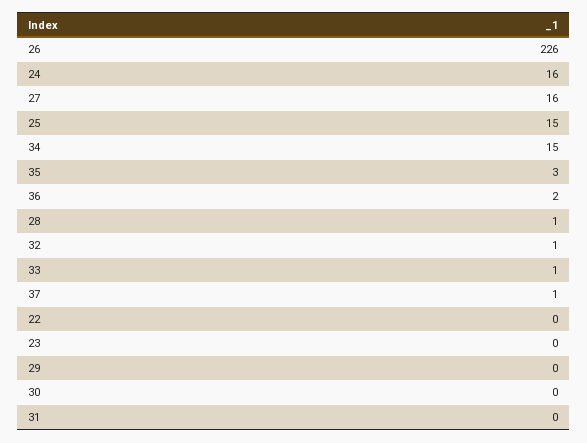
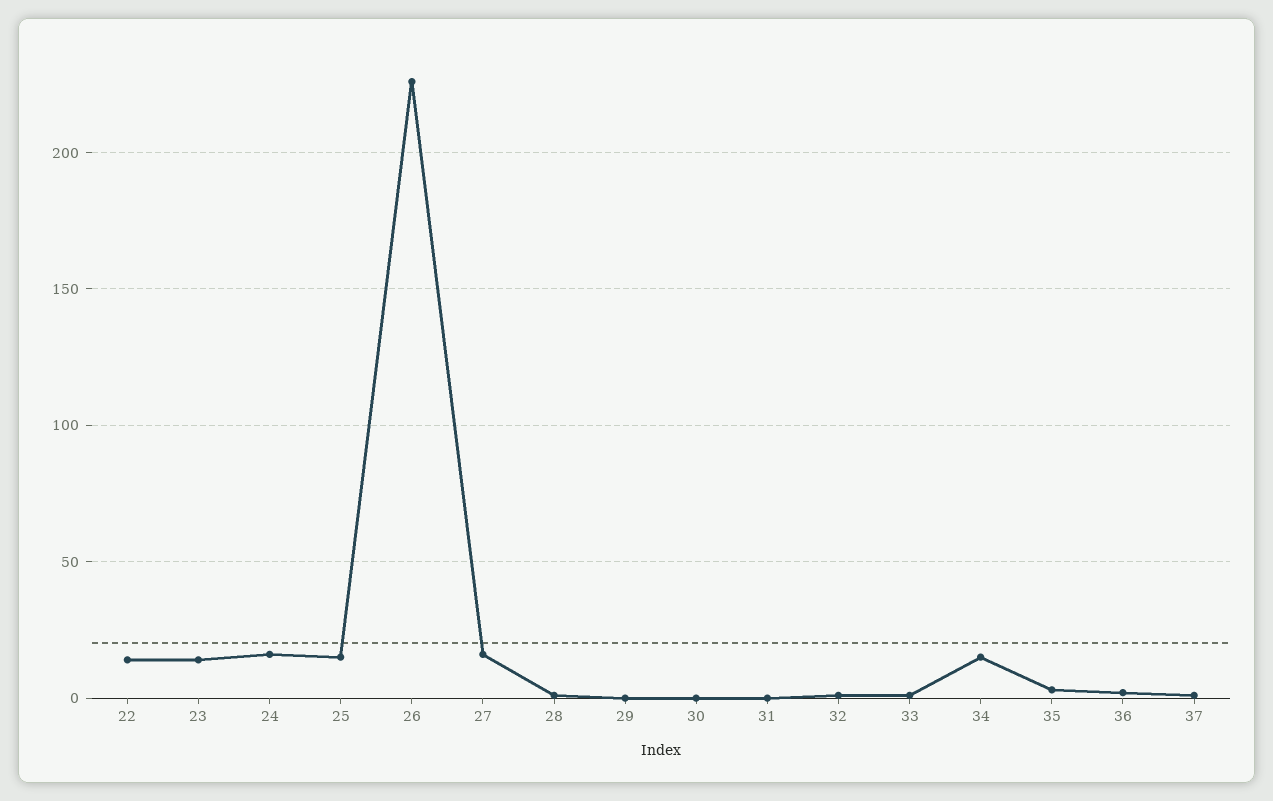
22: 0 -> 15
23: 0 -> 15

